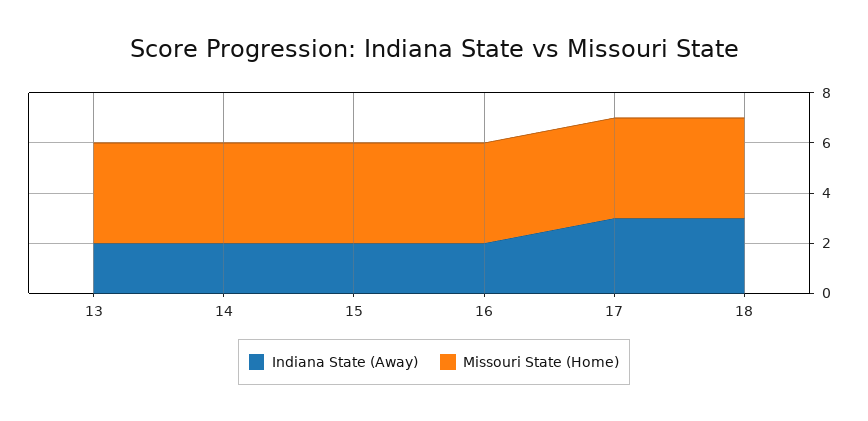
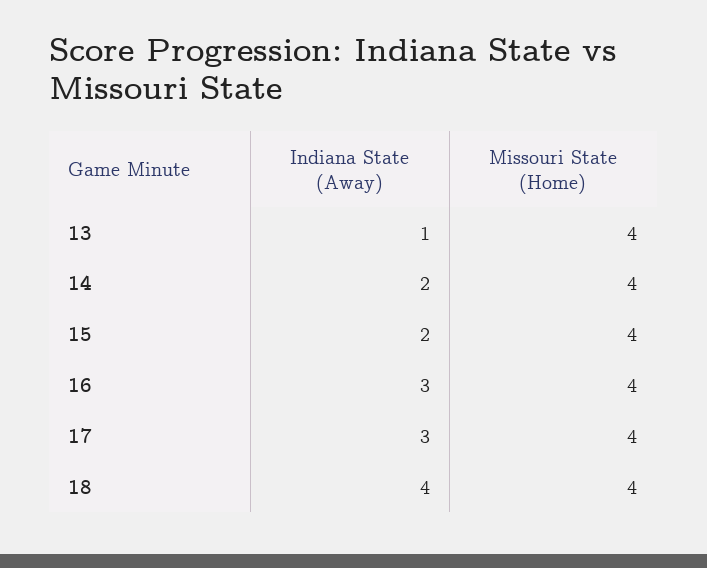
Indiana State (Away), 13: 2 -> 1
Indiana State (Away), 16: 2 -> 3
Indiana State (Away), 18: 3 -> 4

